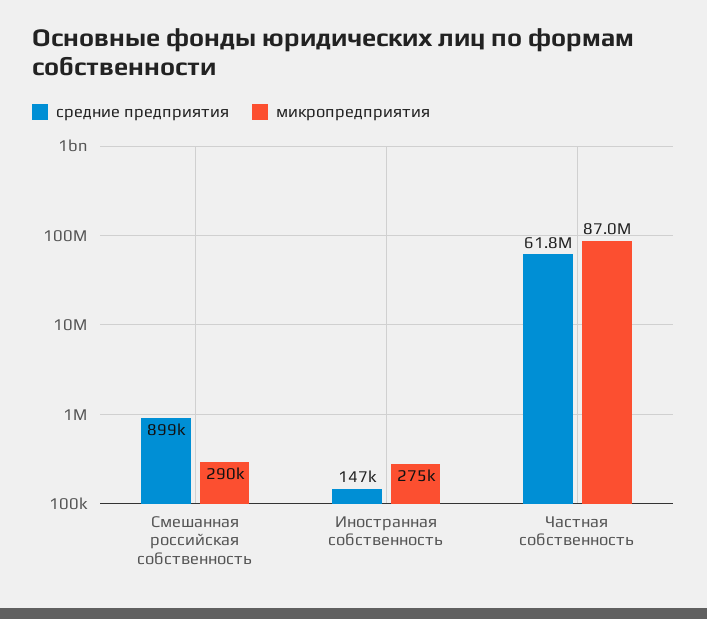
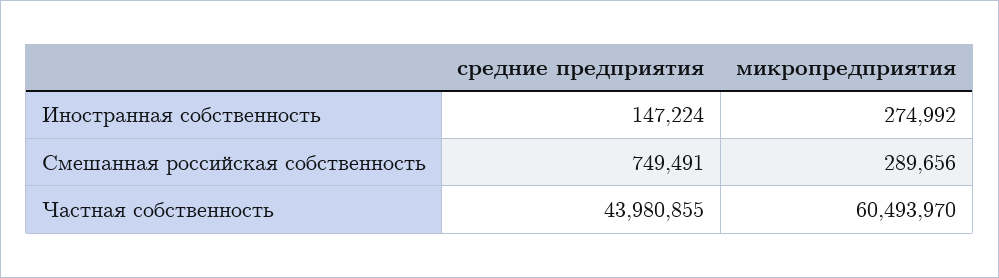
средние предприятия, Смешанная российская собственность: 899000 -> 749491
средние предприятия, Частная собственность: 61800000 -> 43980855
микропредприятия, Частная собственность: 87000000 -> 60493970

